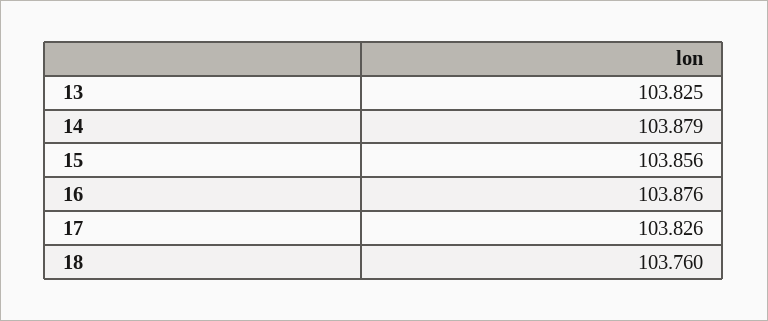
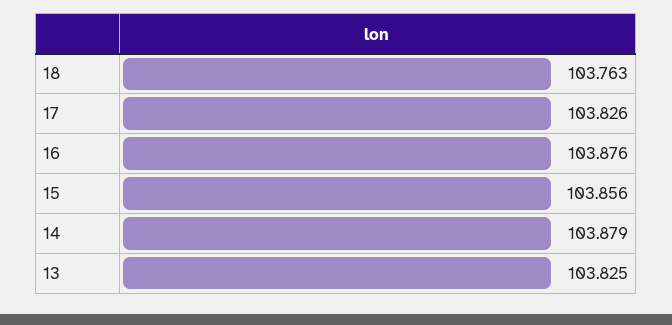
18: 103.76 -> 103.763

